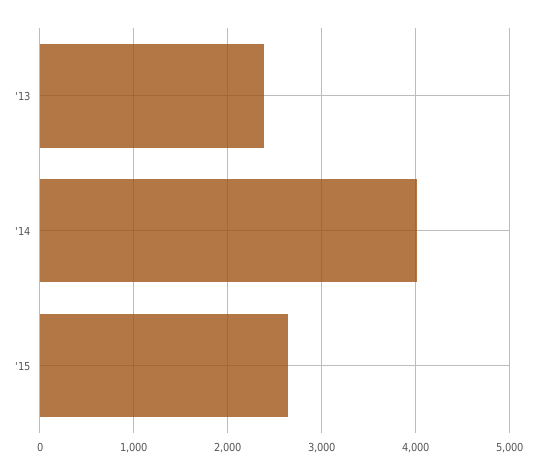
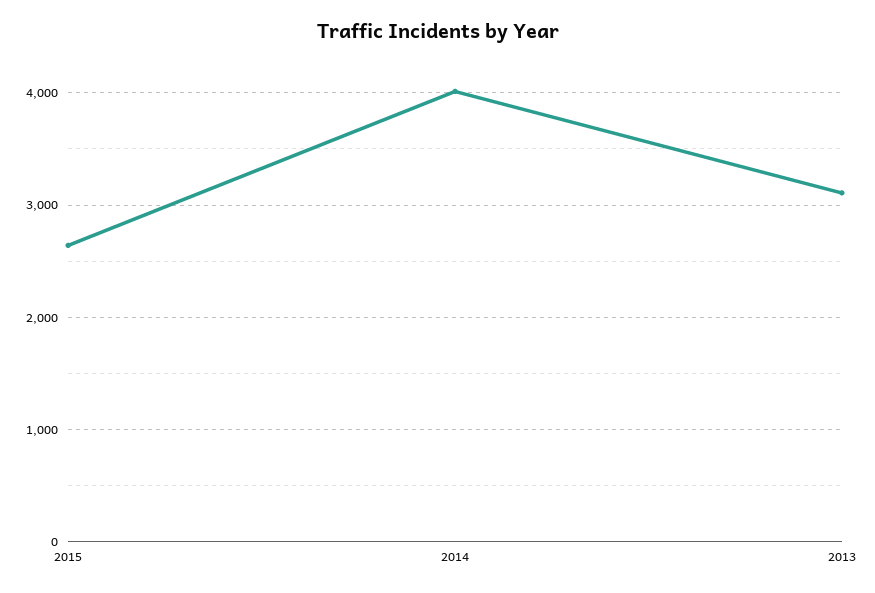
'13: 2400 -> 3100

